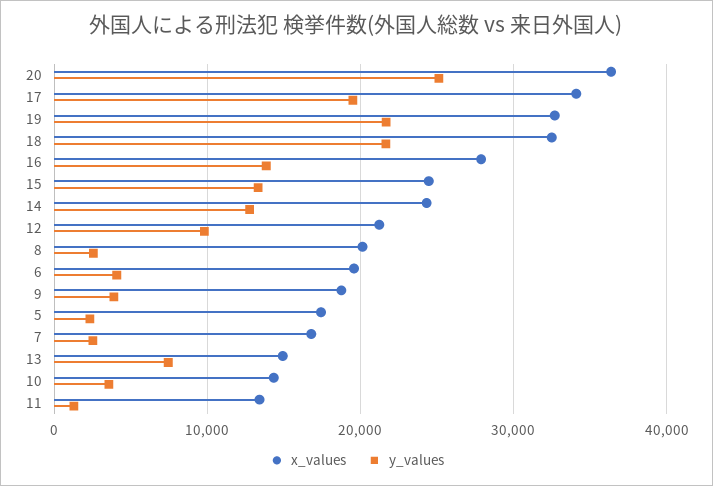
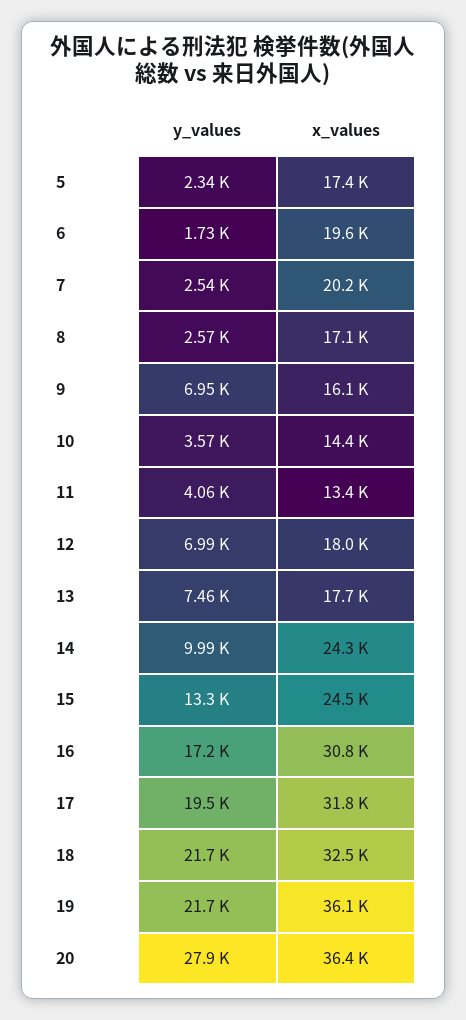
y_values, 20: 25000 -> 27900
x_values, 17: 34000 -> 31800
x_values, 19: 33000 -> 36100
x_values, 16: 28000 -> 30800
y_values, 16: 14000 -> 17200
y_values, 14: 13000 -> 9990
x_values, 12: 21000 -> 18000
y_values, 12: 10000 -> 6990
x_values, 8: 20000 -> 17100
y_values, 6: 4000 -> 1730
x_values, 9: 19000 -> 16100
y_values, 9: 4000 -> 6950
x_values, 7: 17000 -> 20200
x_values, 13: 15000 -> 17700
y_values, 11: 1000 -> 4060

